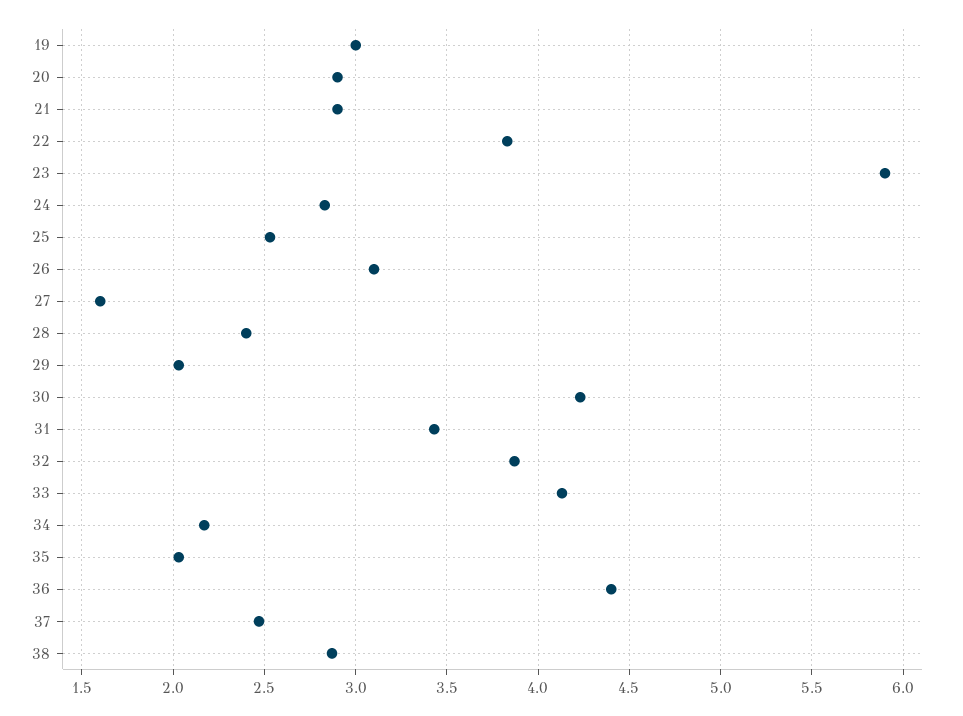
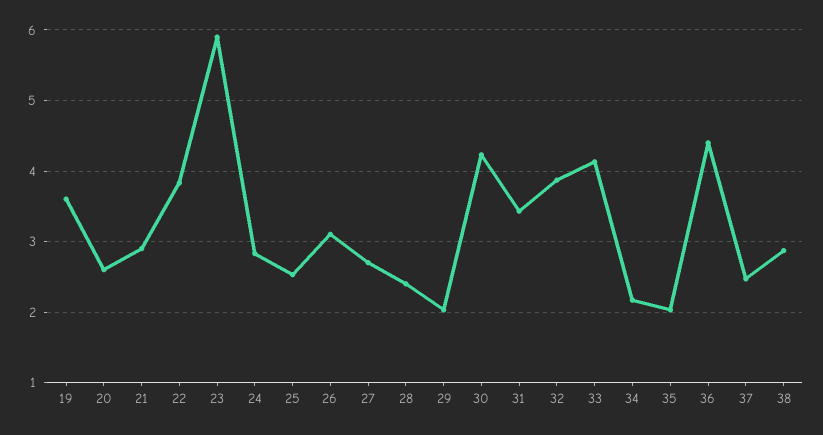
19: 3 -> 3.6
20: 2.9 -> 2.6
27: 1.6 -> 2.7

